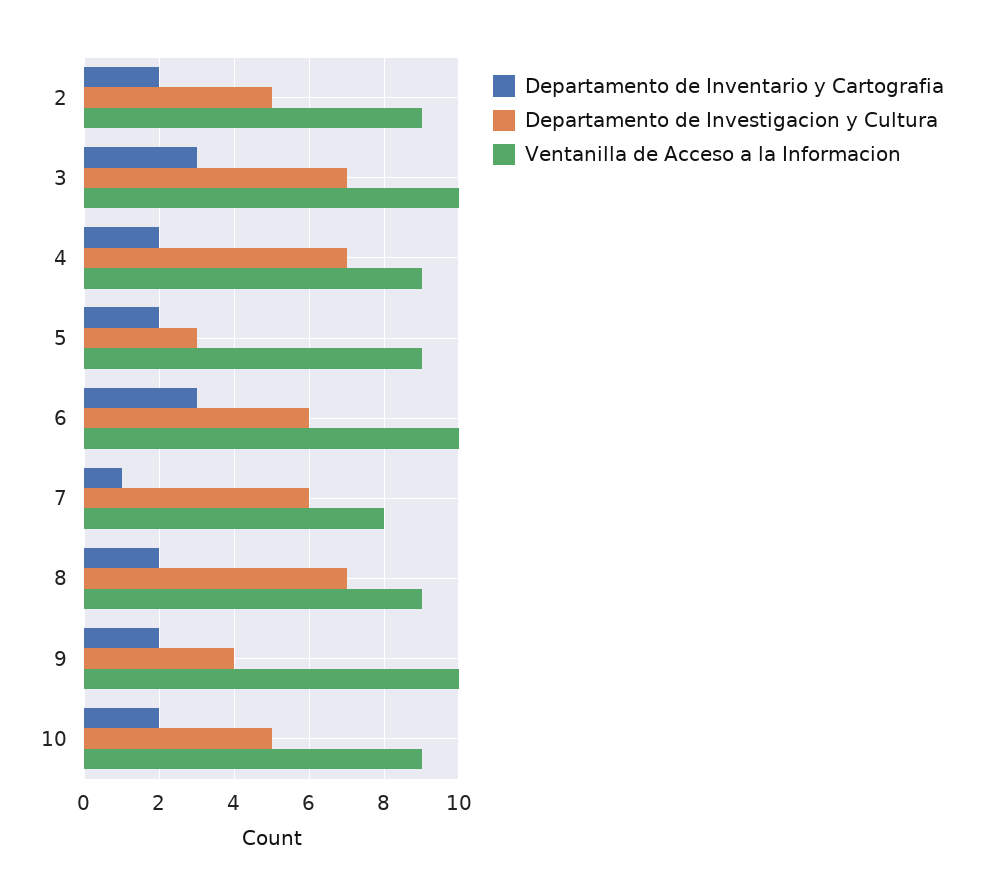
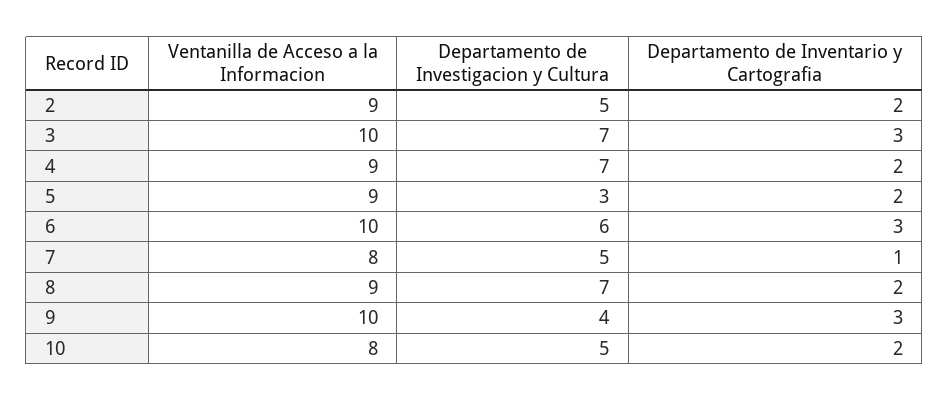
Departamento de Investigacion y Cultura, 7: 6 -> 5
Departamento de Inventario y Cartografia, 9: 2 -> 3
Ventanilla de Acceso a la Informacion, 10: 9 -> 8

